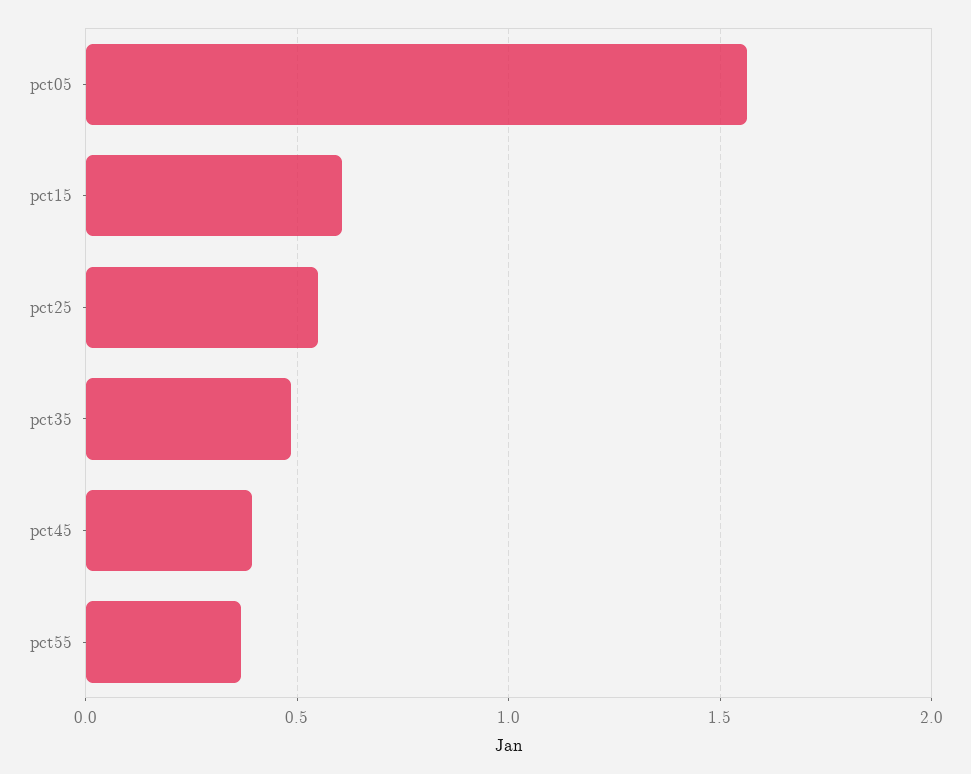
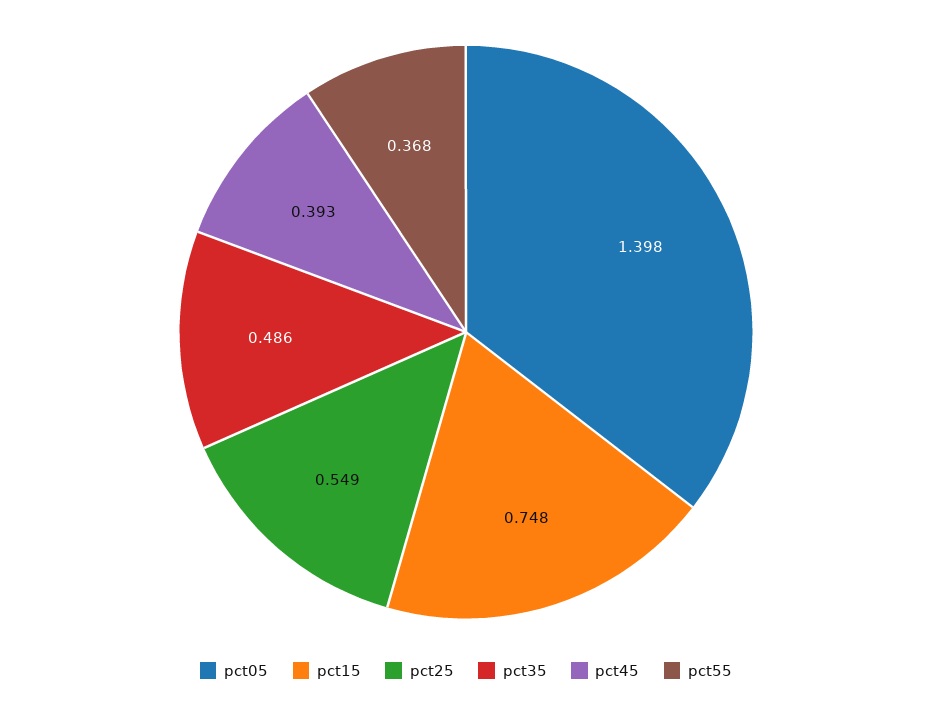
pct05: 1.55 -> 1.398
pct15: 0.6 -> 0.748

